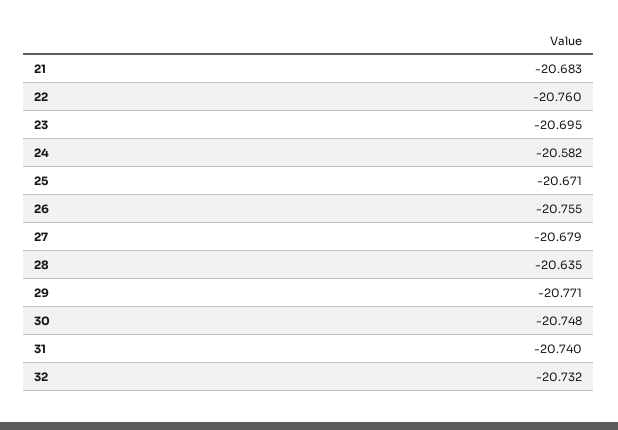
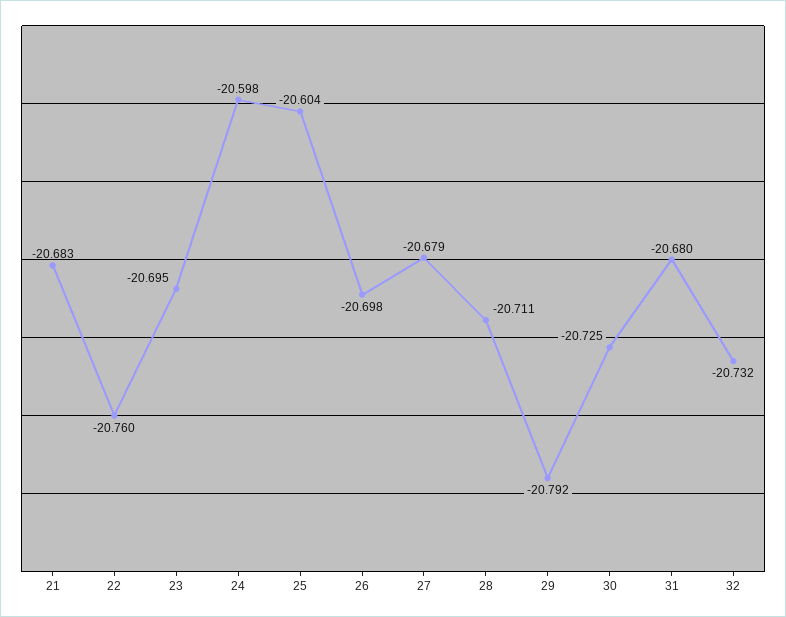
24: -20.582 -> -20.598
25: -20.671 -> -20.604
26: -20.755 -> -20.698
28: -20.635 -> -20.711
29: -20.771 -> -20.792
30: -20.748 -> -20.725
31: -20.74 -> -20.68

